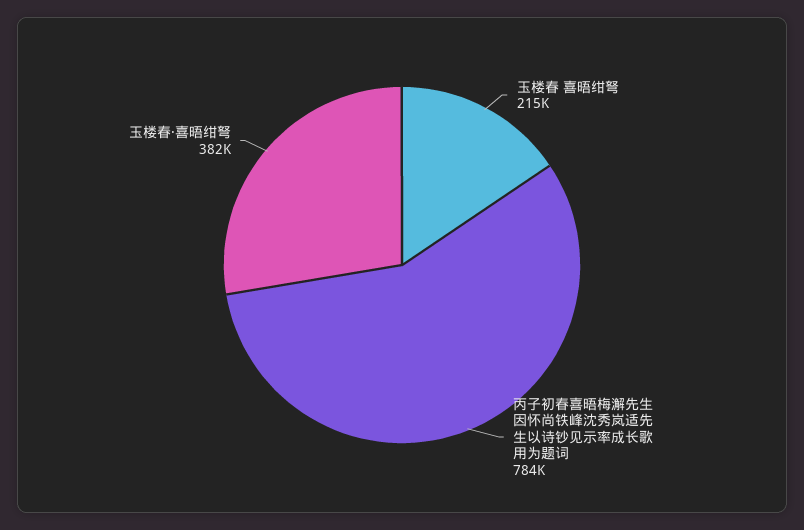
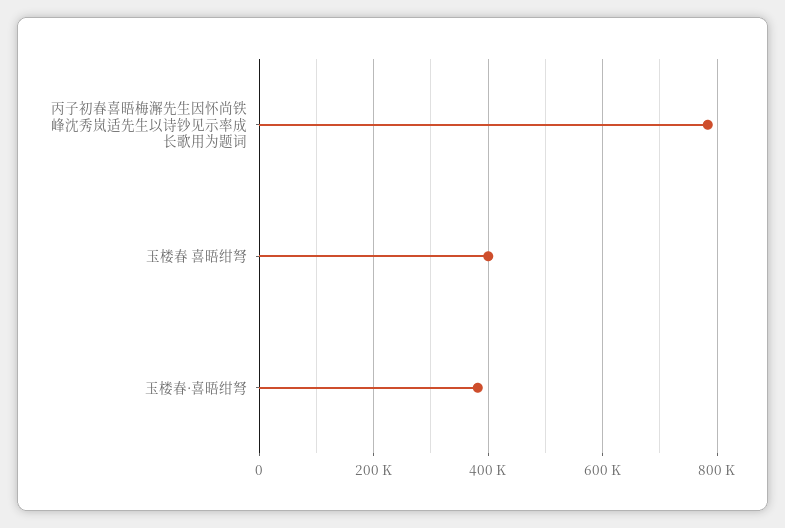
玉楼春 喜晤绀弩: 215000 -> 400000

